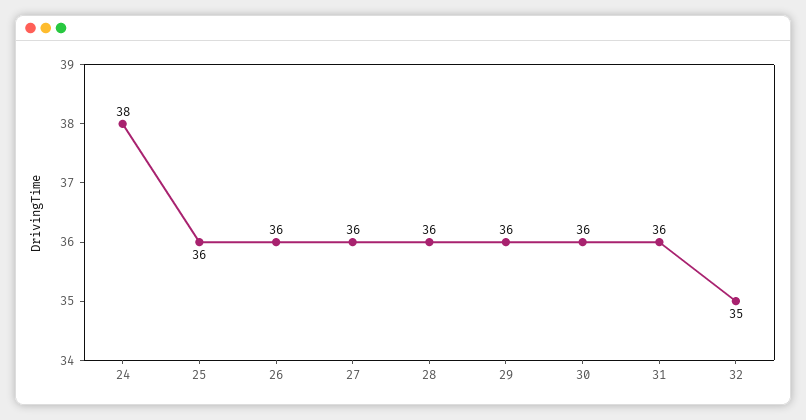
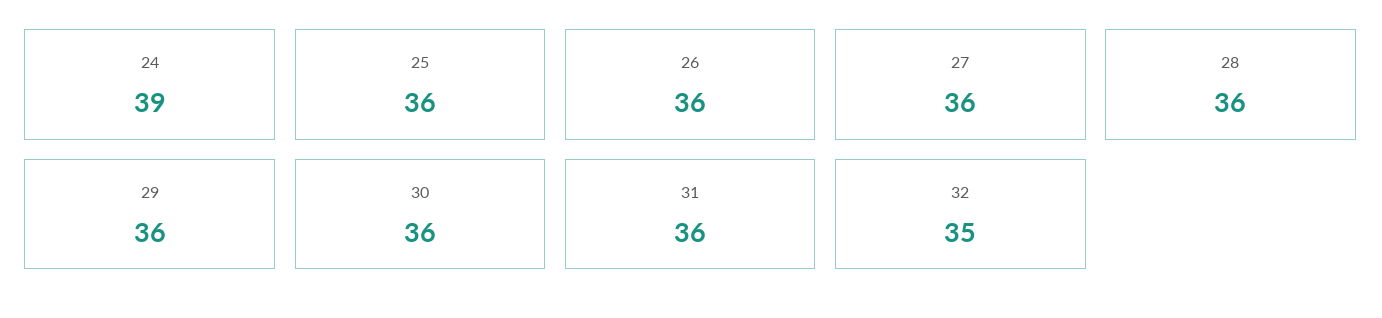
24: 38 -> 39

